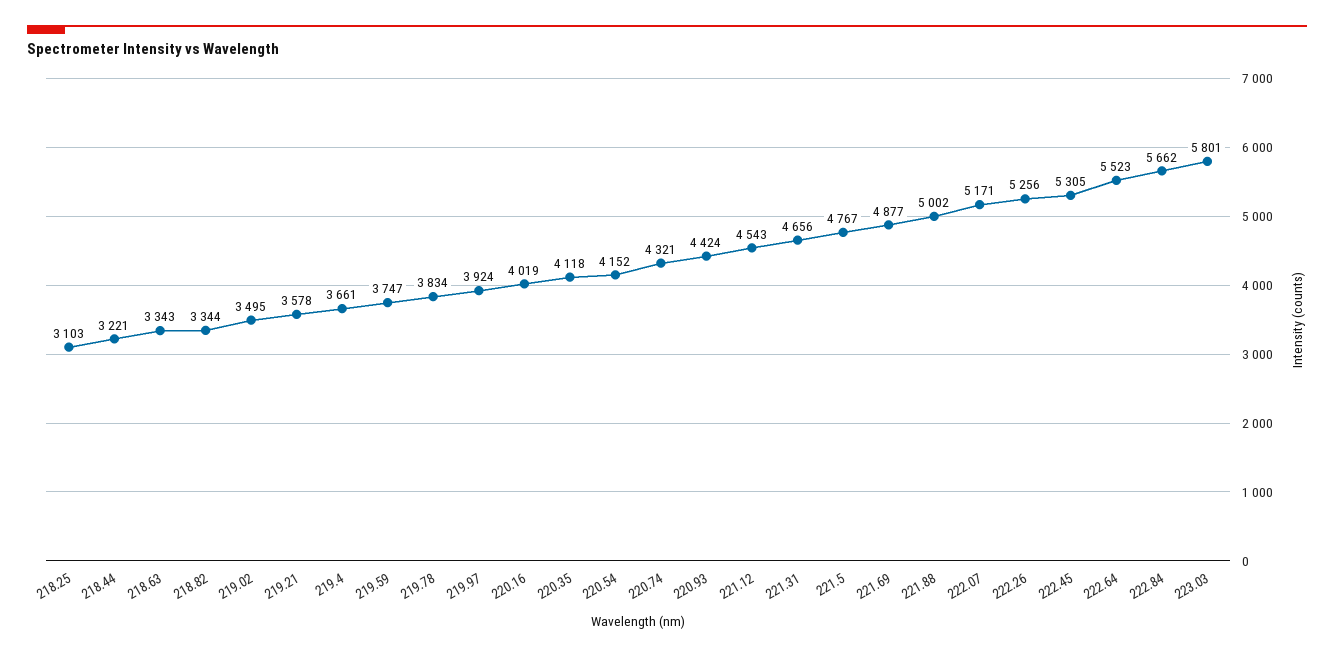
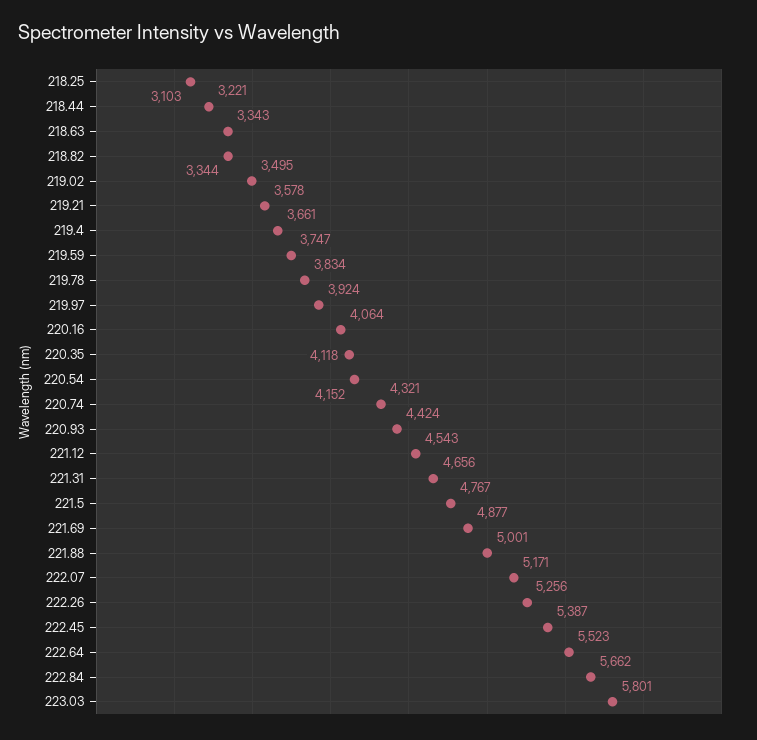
220.16: 4019 -> 4064
221.88: 5002 -> 5001
222.45: 5305 -> 5387

